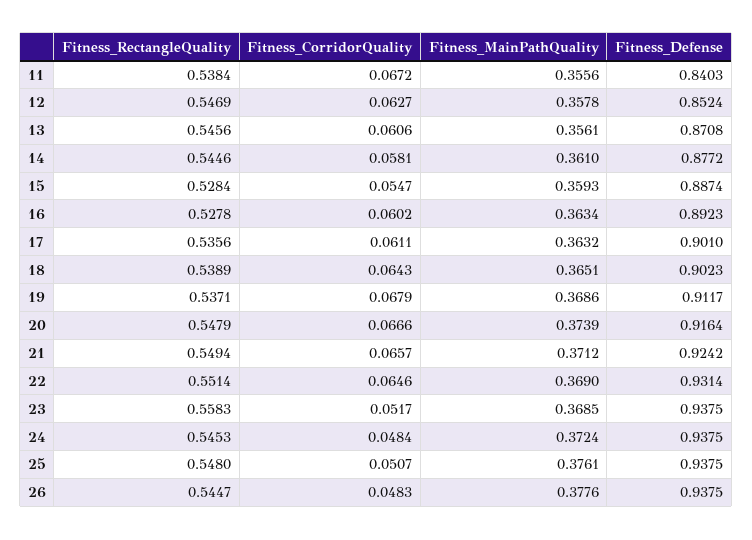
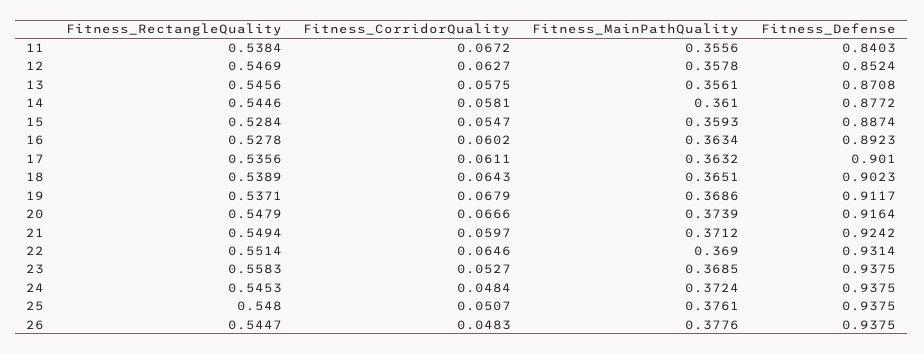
Fitness_CorridorQuality, 13: 0.0606 -> 0.0575
Fitness_CorridorQuality, 21: 0.0657 -> 0.0597
Fitness_CorridorQuality, 23: 0.0517 -> 0.0527

